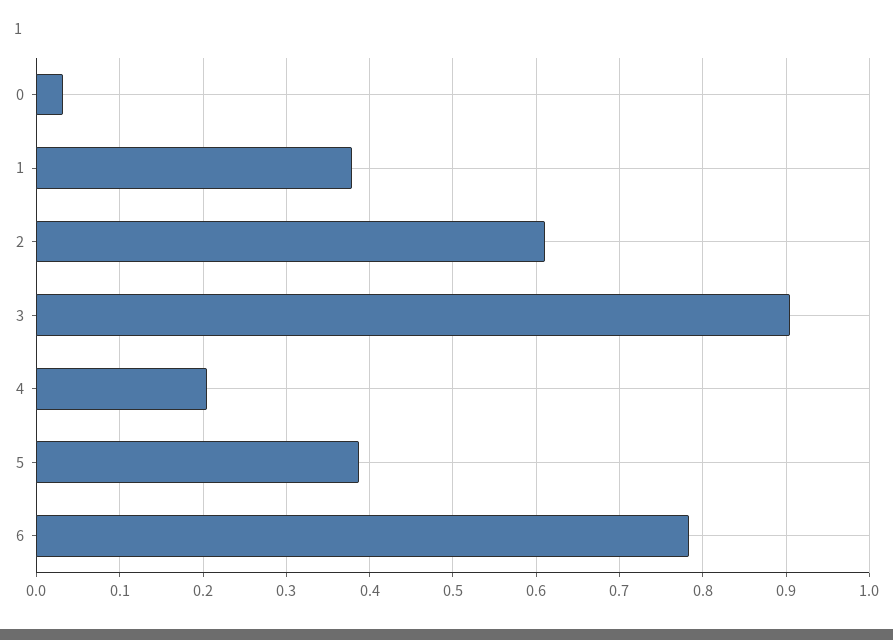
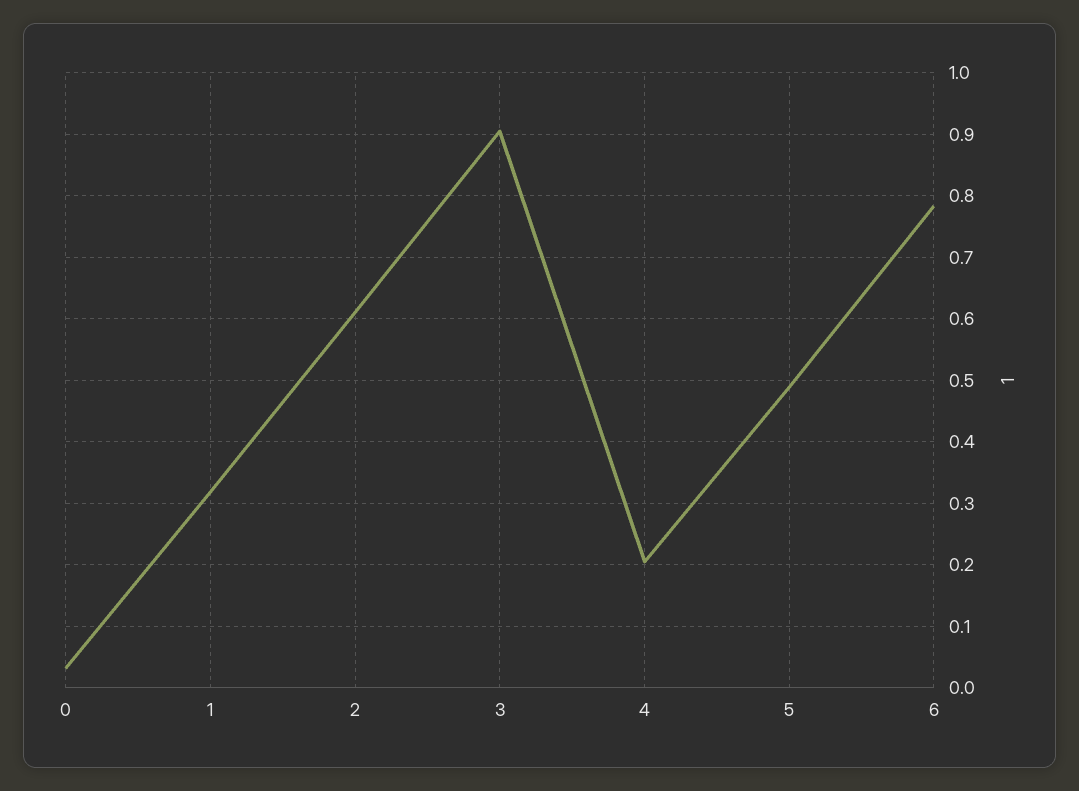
1: 0.38 -> 0.32
5: 0.39 -> 0.49

